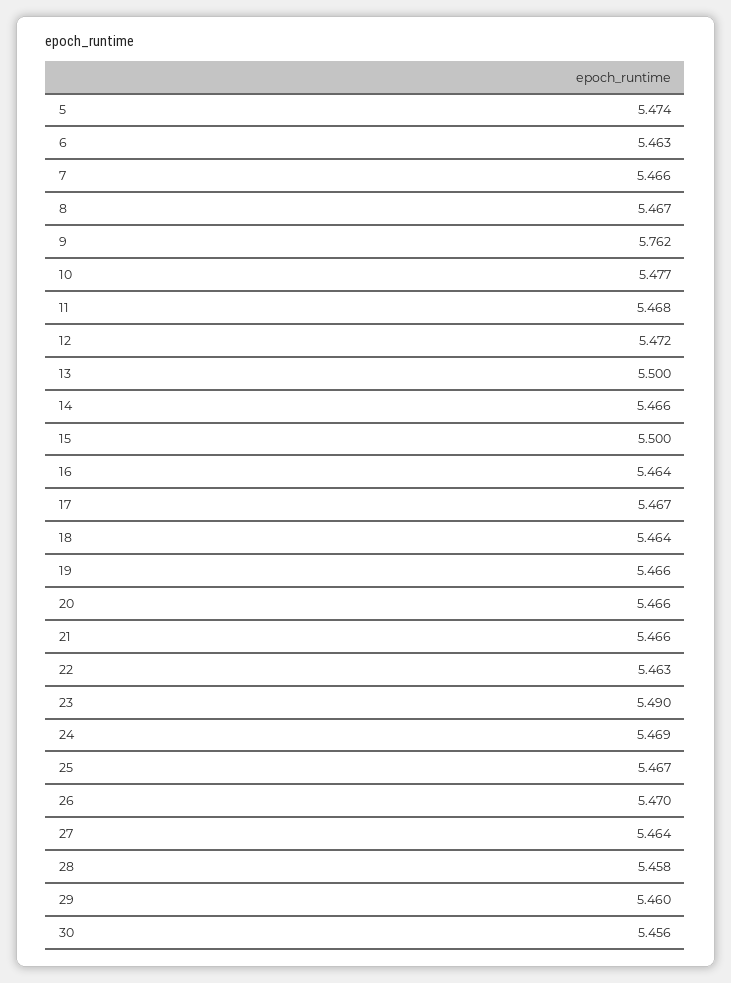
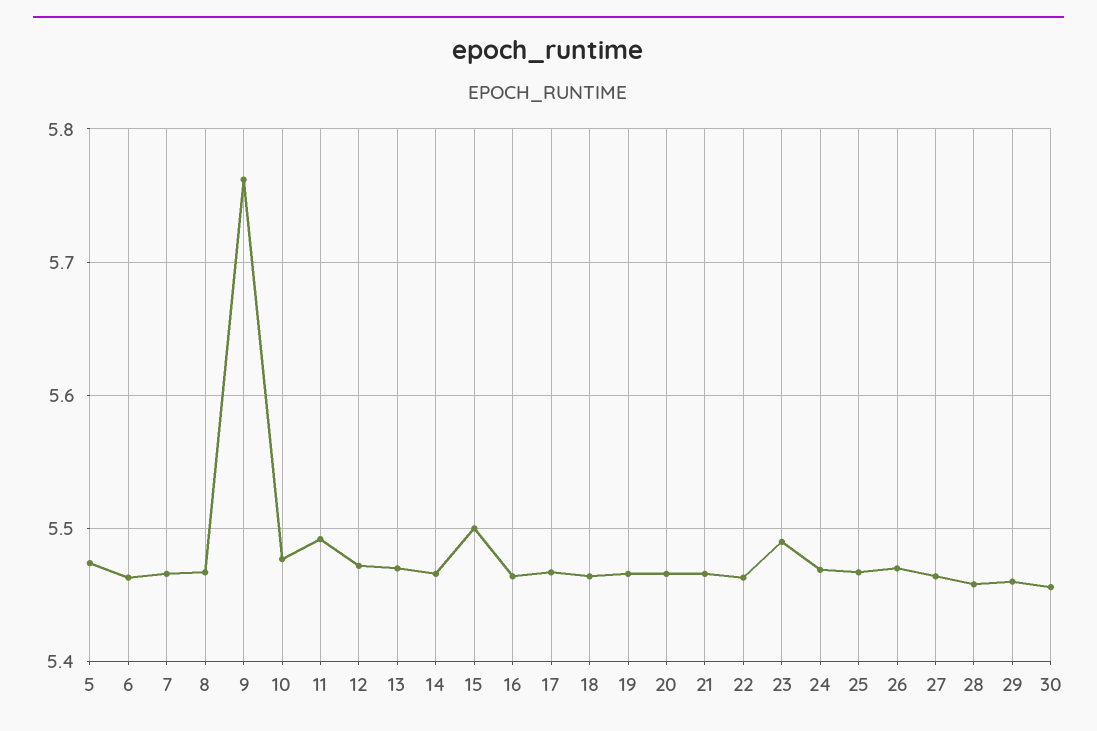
11: 5.468 -> 5.49
13: 5.5 -> 5.47

